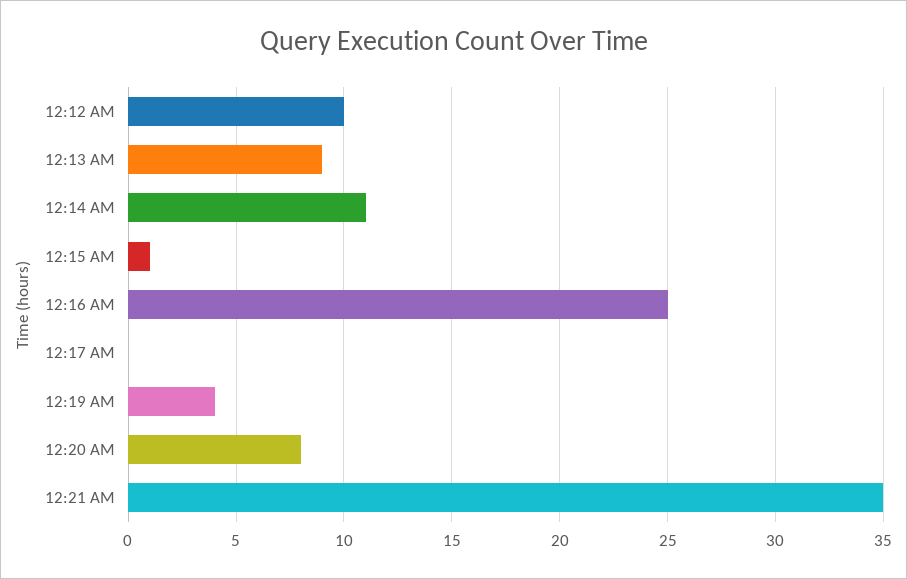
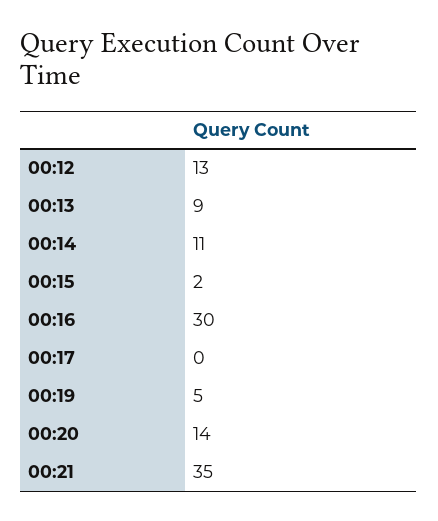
12:12 AM: 10 -> 13
12:15 AM: 1 -> 2
12:16 AM: 25 -> 30
12:19 AM: 4 -> 5
12:20 AM: 8 -> 14

